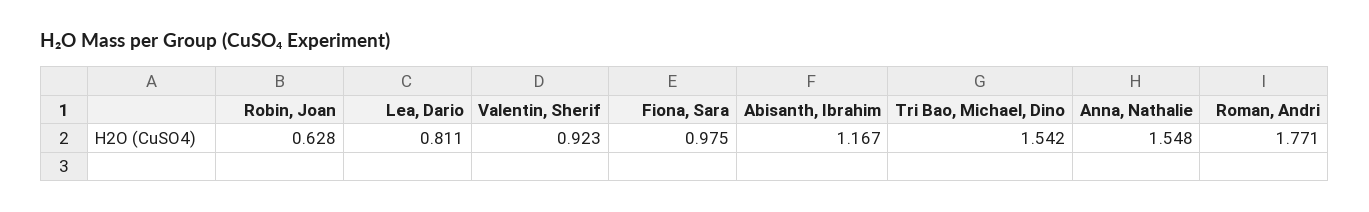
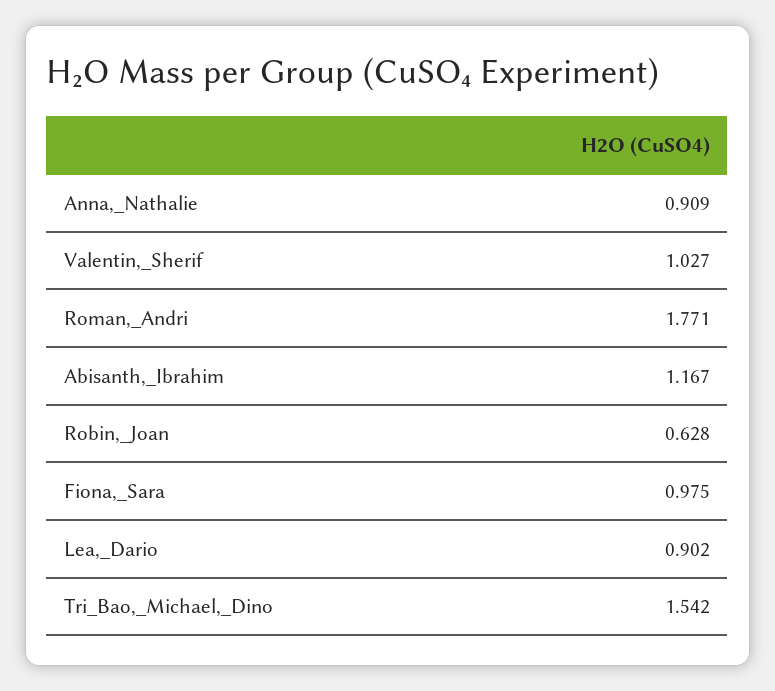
Lea, Dario: 0.811 -> 0.902
Valentin, Sherif: 0.923 -> 1.027
Anna, Nathalie: 1.548 -> 0.909

